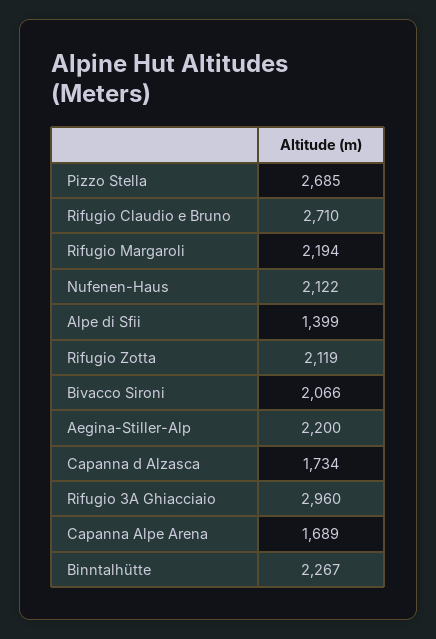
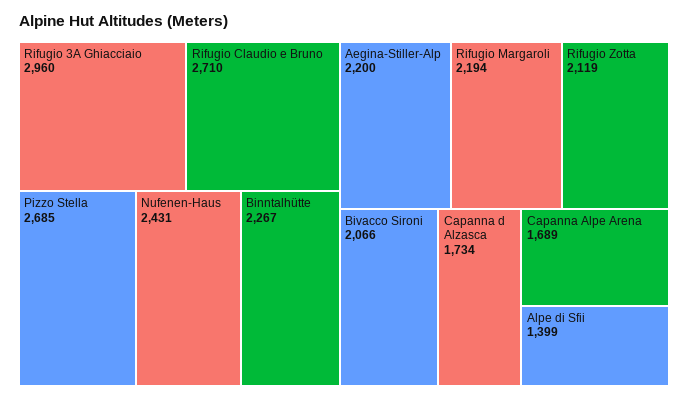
Nufenen-Haus: 2122 -> 2431

